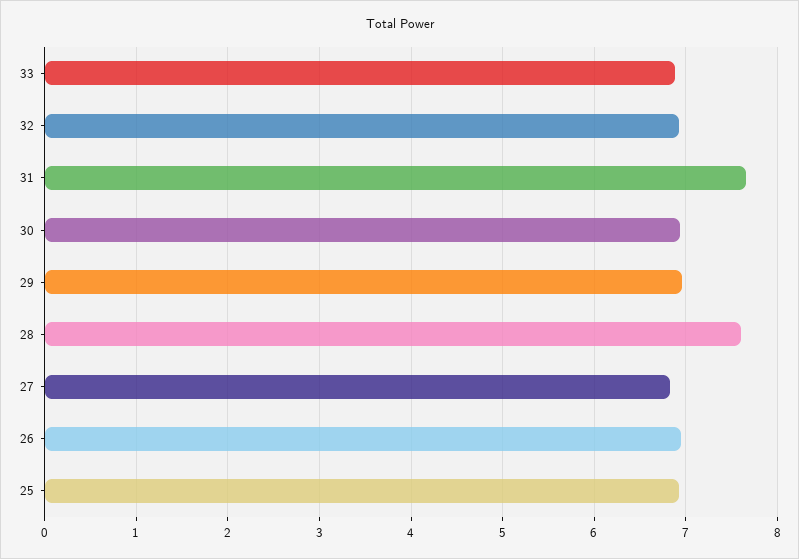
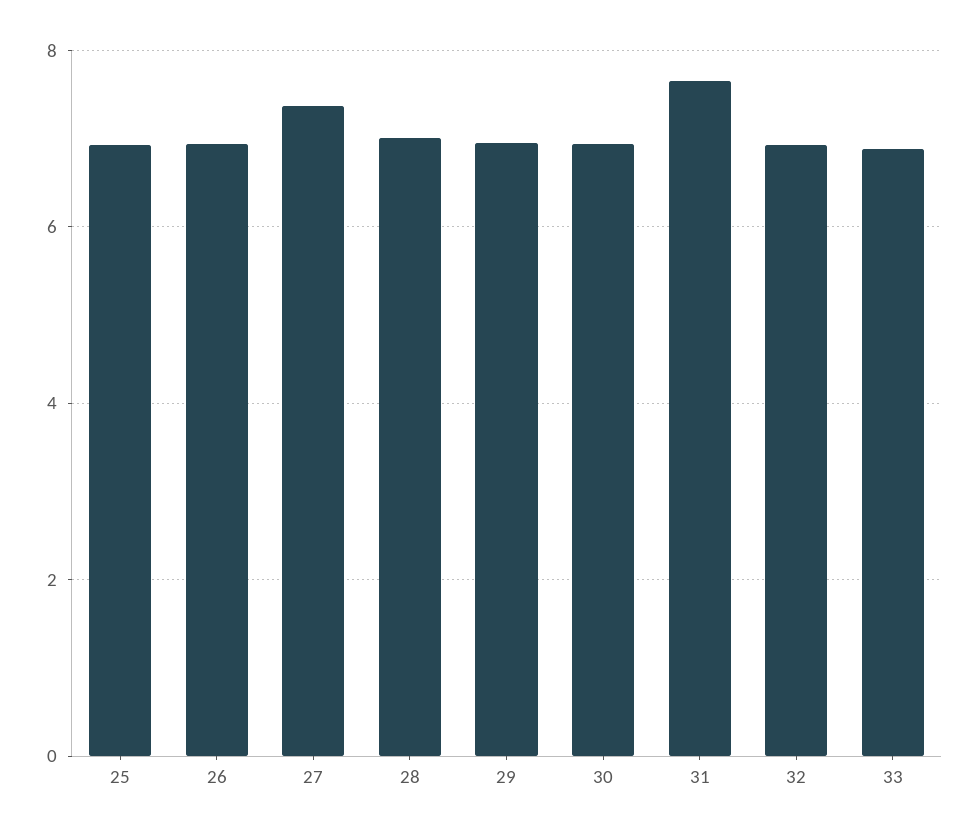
28: 7.6 -> 7
27: 6.8 -> 7.4

